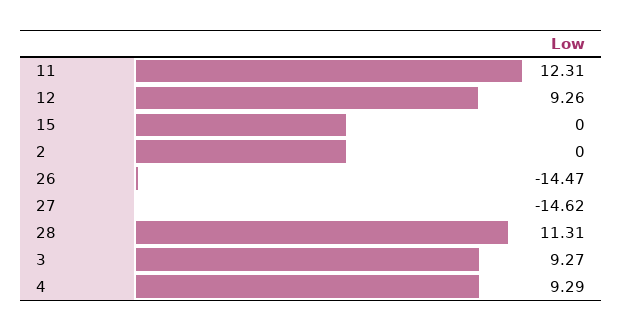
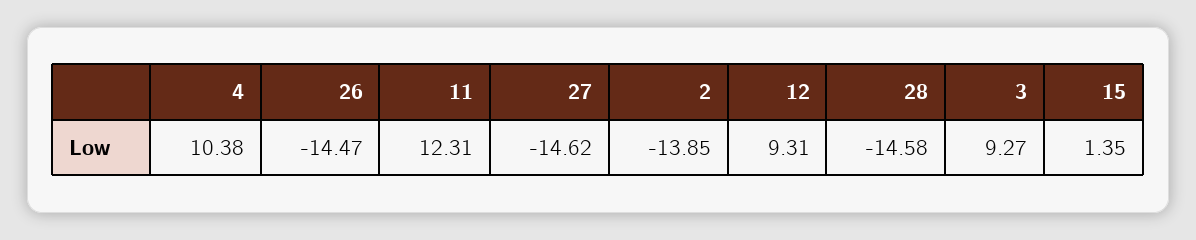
12: 9.26 -> 9.31
15: 0 -> 1.35
2: 0 -> -13.85
28: 11.31 -> -14.58
4: 9.29 -> 10.38

